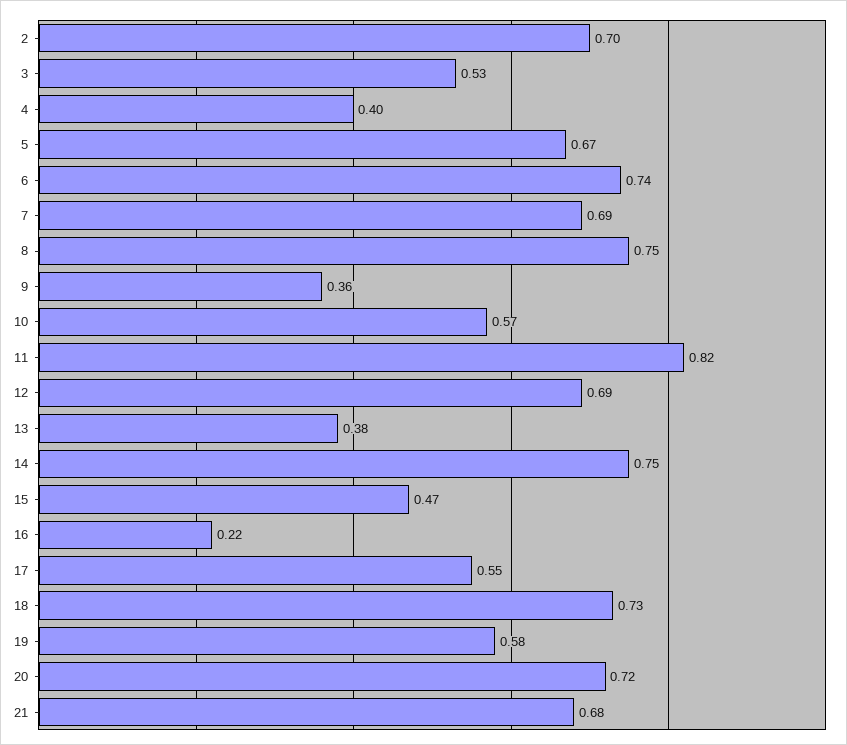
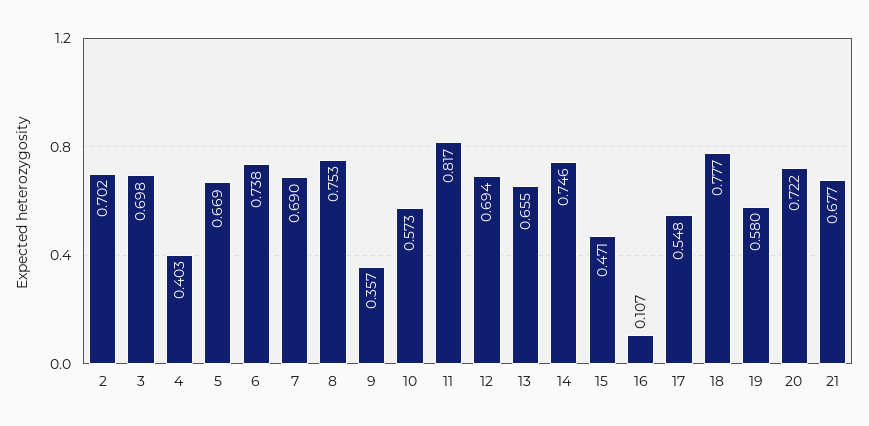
3: 0.53 -> 0.698
13: 0.38 -> 0.655
16: 0.22 -> 0.107
18: 0.73 -> 0.777

